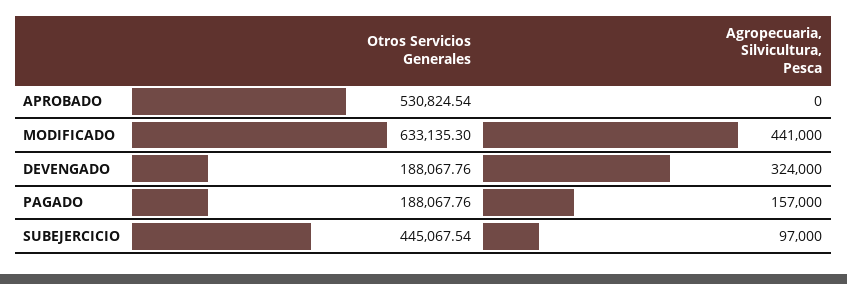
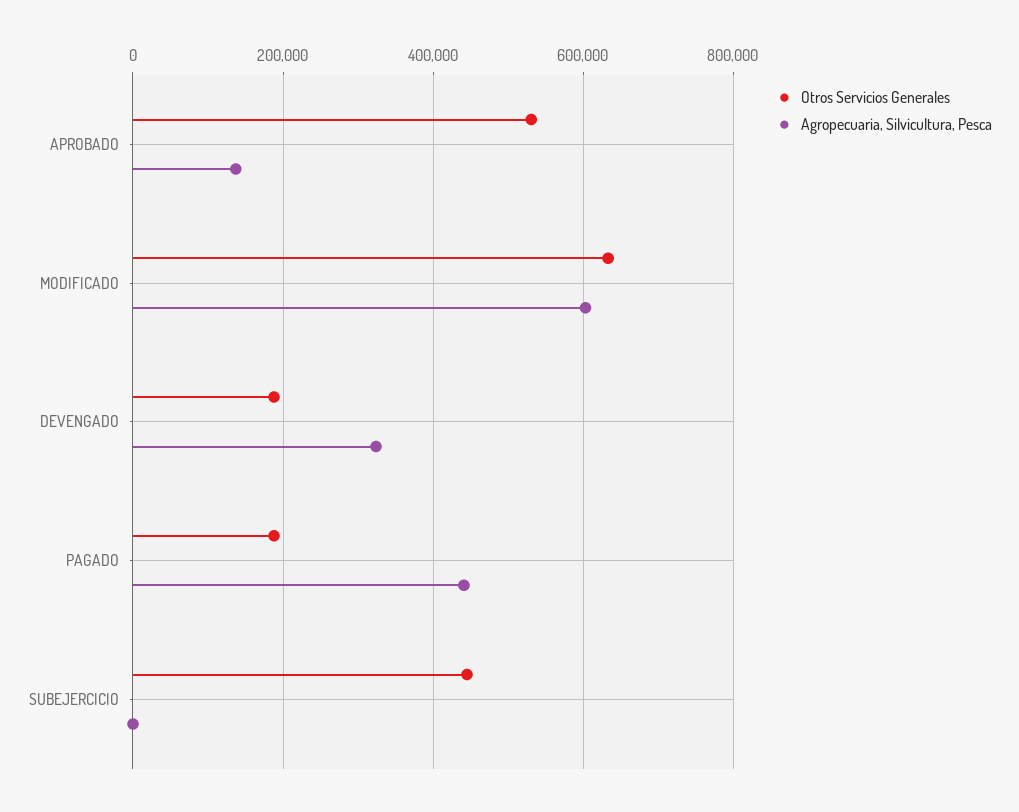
Agropecuaria, Silvicultura, Pesca, APROBADO: 0 -> 140000
Agropecuaria, Silvicultura, Pesca, MODIFICADO: 441000 -> 600000
Agropecuaria, Silvicultura, Pesca, PAGADO: 157000 -> 440000
Agropecuaria, Silvicultura, Pesca, SUBEJERCICIO: 97000 -> 0

